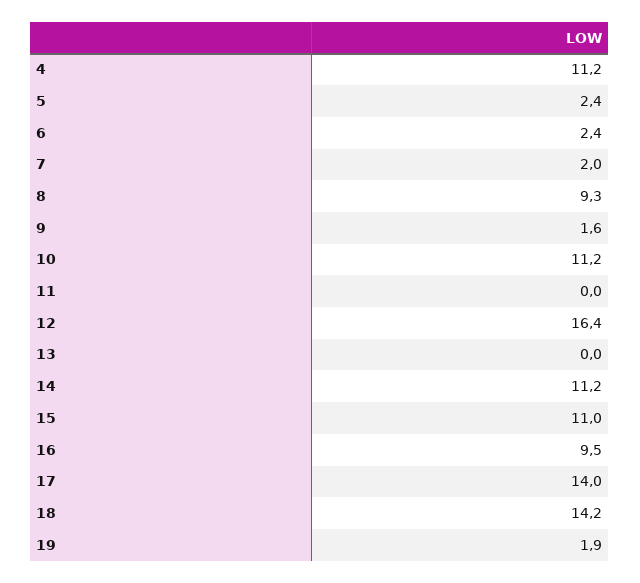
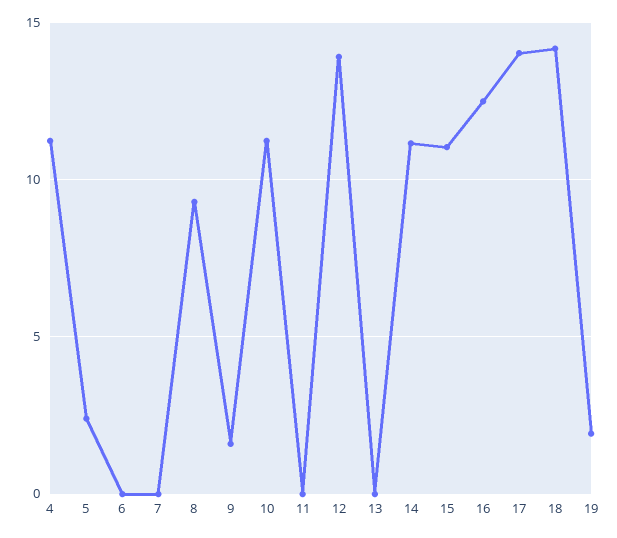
6: 2.4 -> 0
7: 2 -> 0
12: 16.4 -> 14
16: 9.5 -> 12.5

